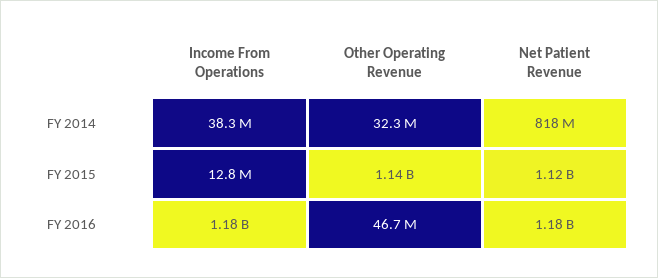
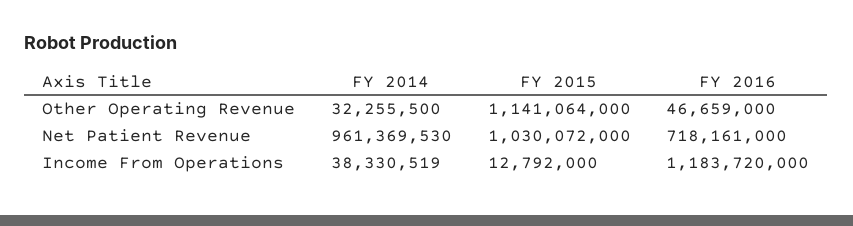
Net Patient Revenue, FY 2014: 818000000 -> 961369530
Net Patient Revenue, FY 2015: 1120000000 -> 1030072000
Net Patient Revenue, FY 2016: 1180000000 -> 718161000

